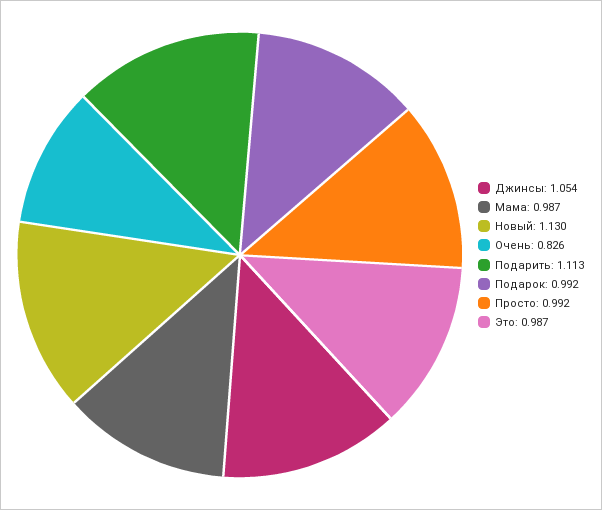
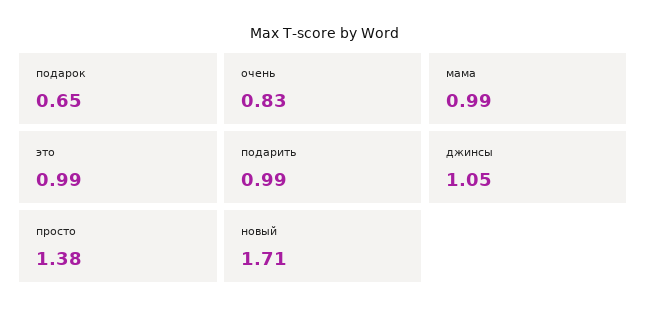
Новый: 1.13 -> 1.71
Подарить: 1.113 -> 0.99
Подарок: 0.992 -> 0.65
Просто: 0.992 -> 1.38

